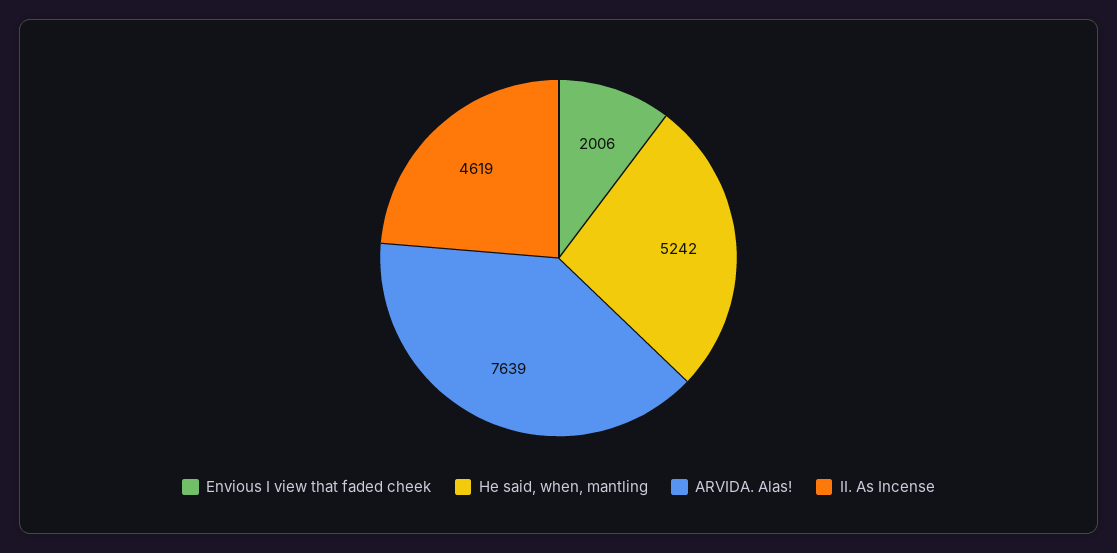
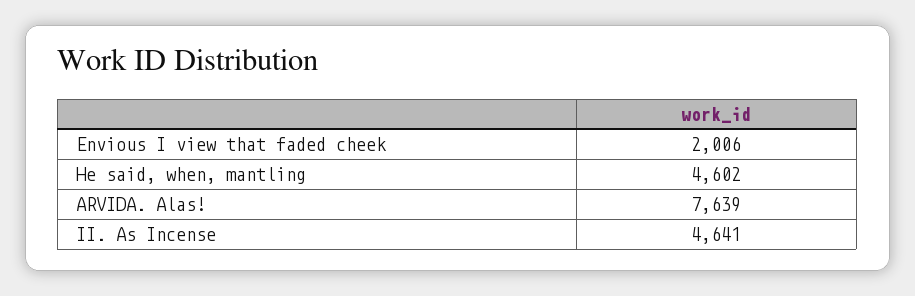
He said, when, mantling: 5242 -> 4602
II. As Incense: 4619 -> 4641

